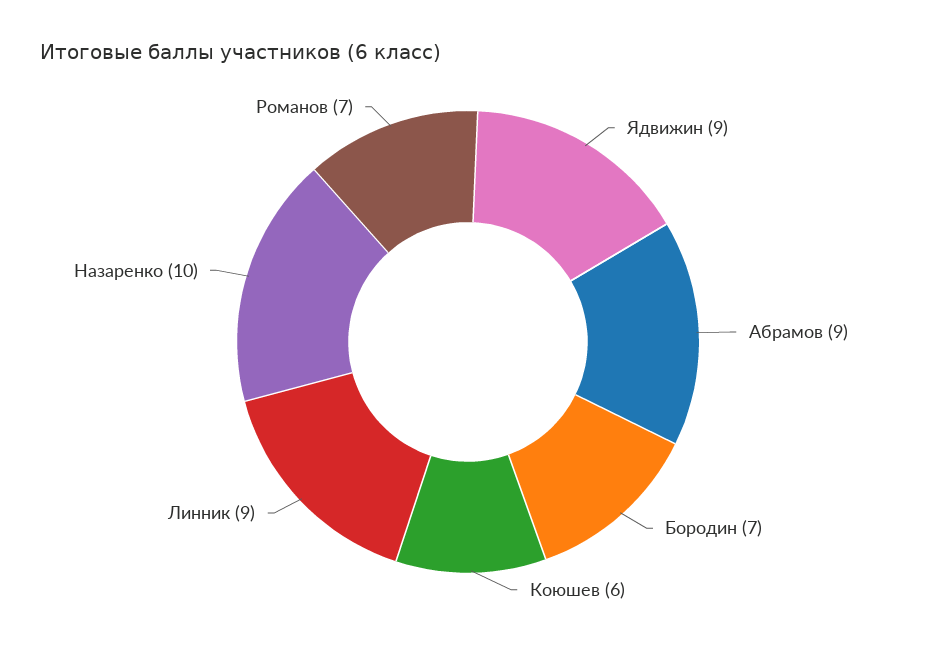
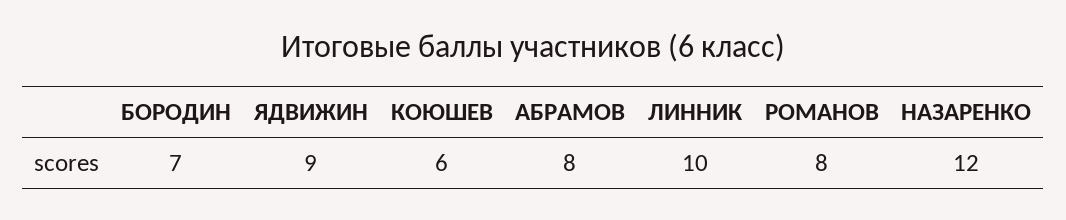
Абрамов: 9 -> 8
Линник: 9 -> 10
Назаренко: 10 -> 12
Романов: 7 -> 8

